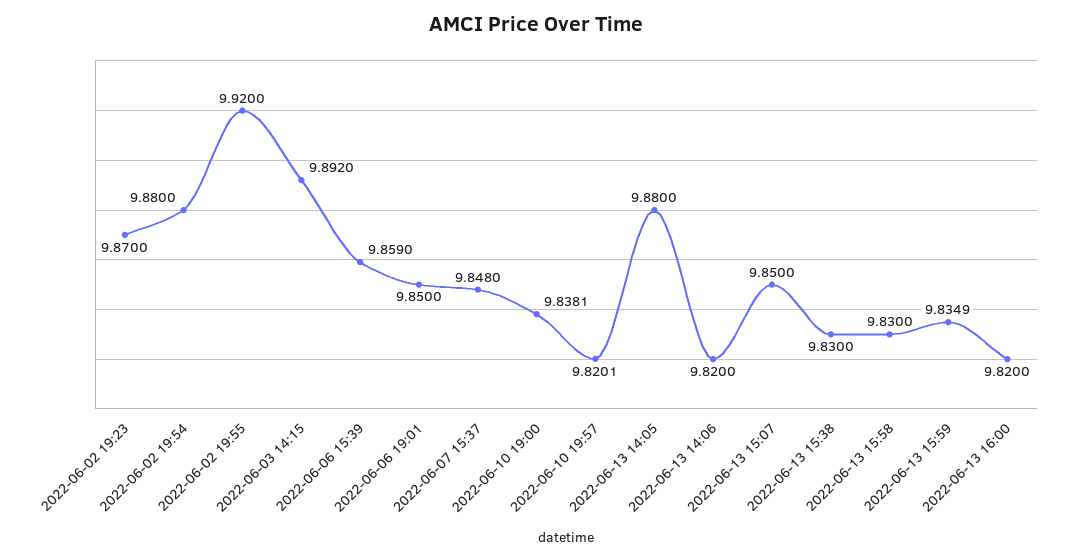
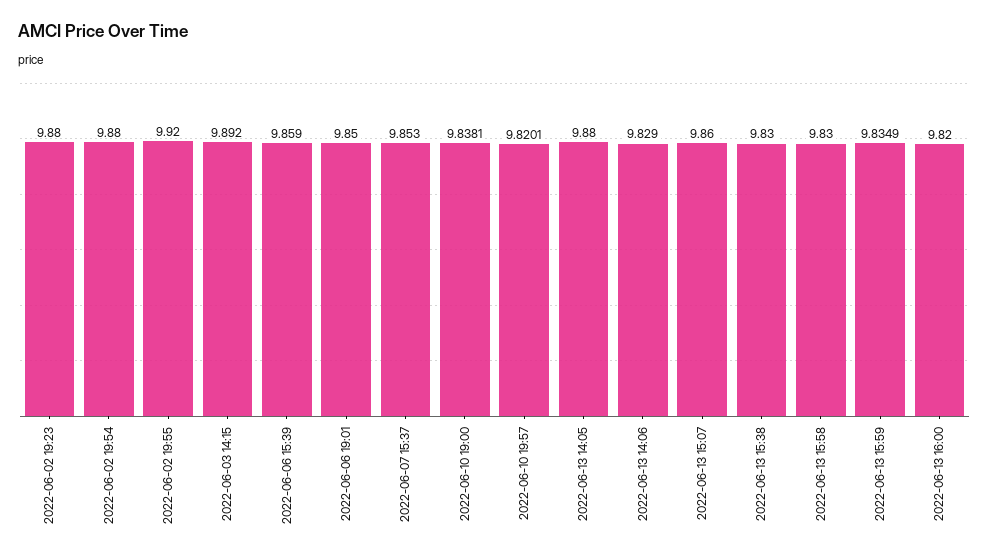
2022-06-02 19:23: 9.87 -> 9.88
2022-06-07 15:37: 9.848 -> 9.853
2022-06-13 14:06: 9.82 -> 9.829
2022-06-13 15:07: 9.85 -> 9.86

